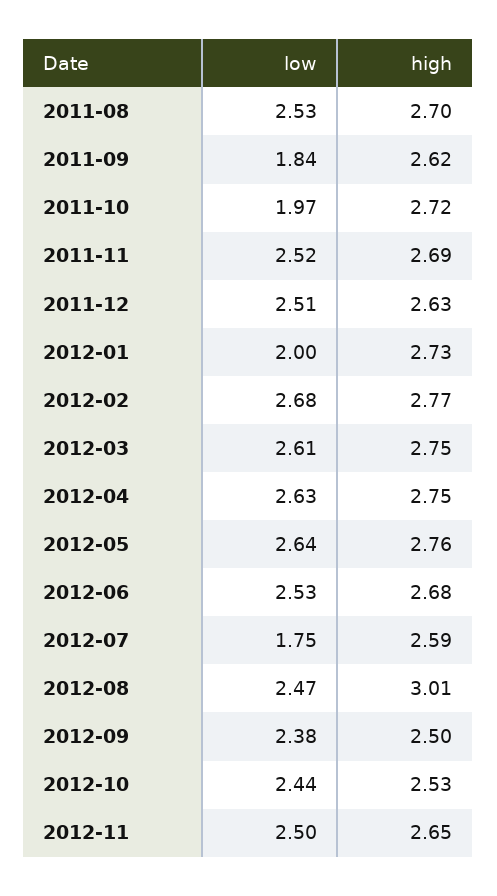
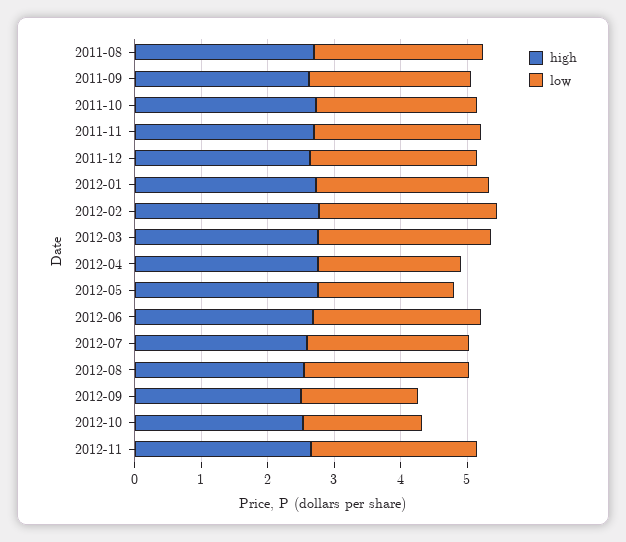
low, 2011-09: 1.84 -> 2.4
low, 2011-10: 1.97 -> 2.4
low, 2012-01: 2 -> 2.6
low, 2012-04: 2.63 -> 2.2
low, 2012-05: 2.64 -> 2
low, 2012-07: 1.75 -> 2.4
high, 2012-08: 3.01 -> 2.6
low, 2012-09: 2.38 -> 1.8
low, 2012-10: 2.44 -> 1.8

